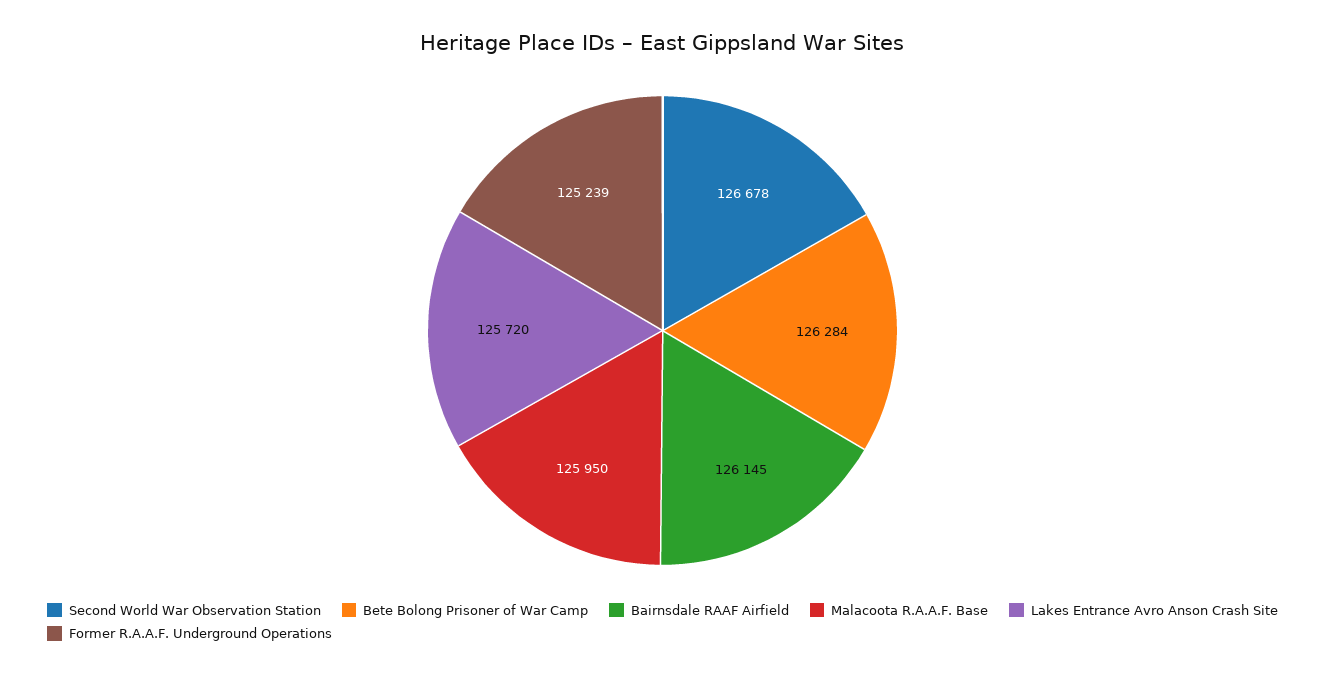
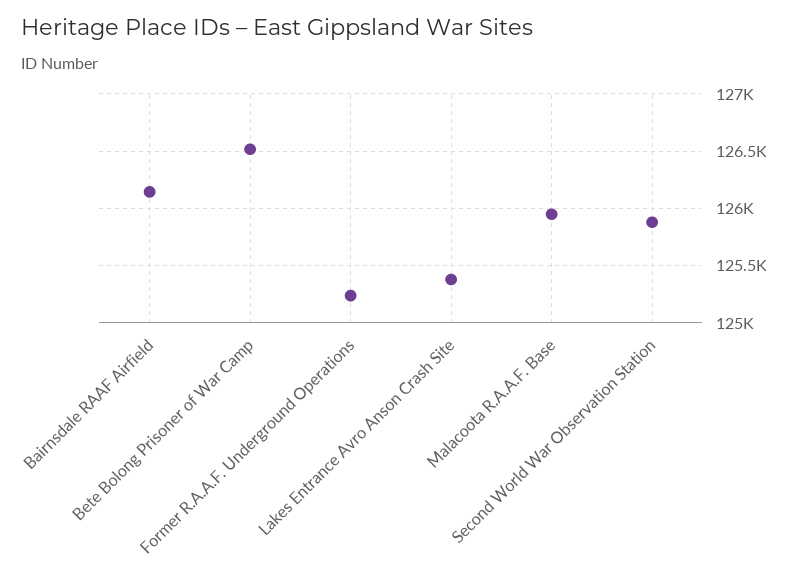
Second World War Observation Station: 126678 -> 125900
Bete Bolong Prisoner of War Camp: 126284 -> 126500
Lakes Entrance Avro Anson Crash Site: 125720 -> 125400

